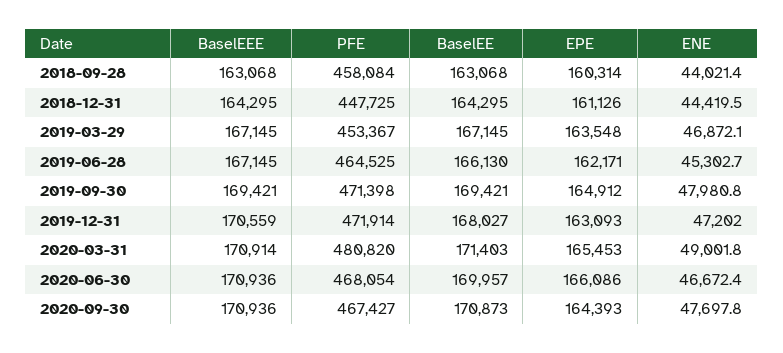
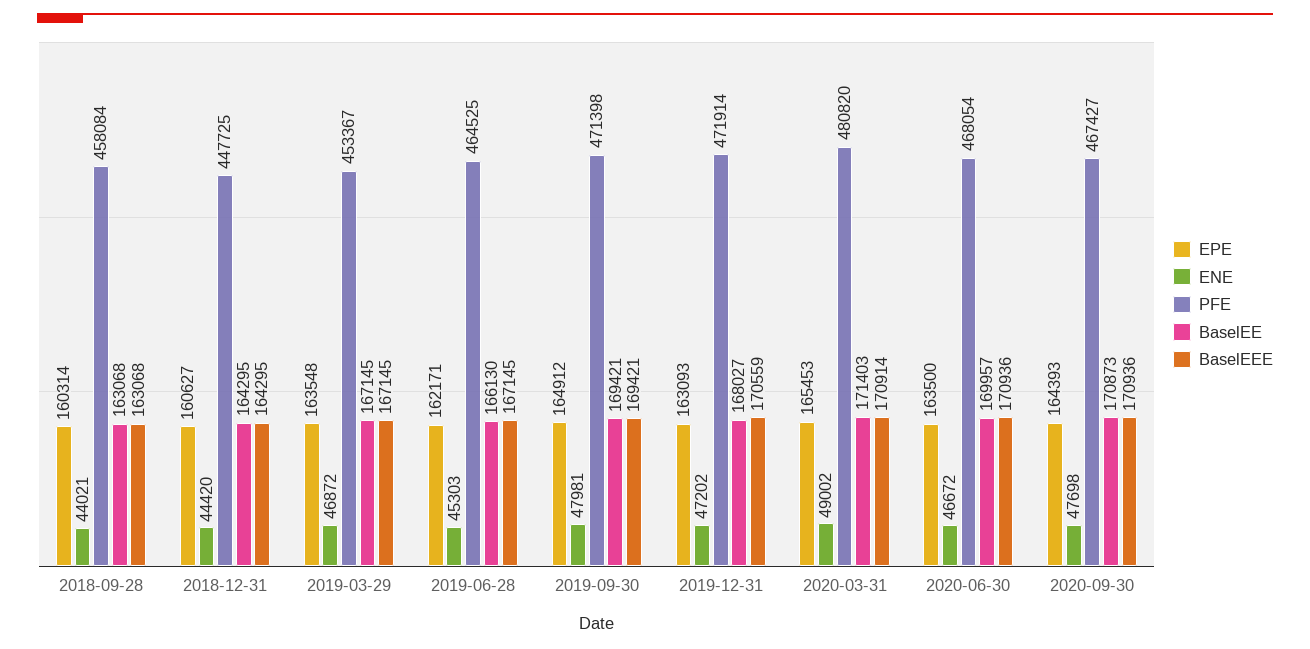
EPE, 2018-12-31: 161126 -> 160627
EPE, 2020-06-30: 166086 -> 163500

